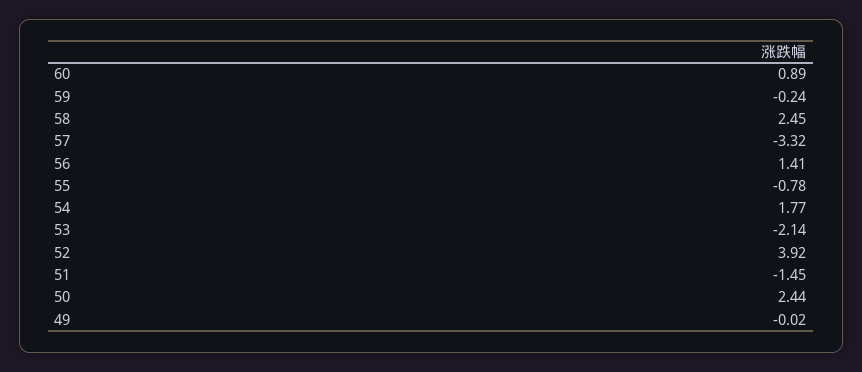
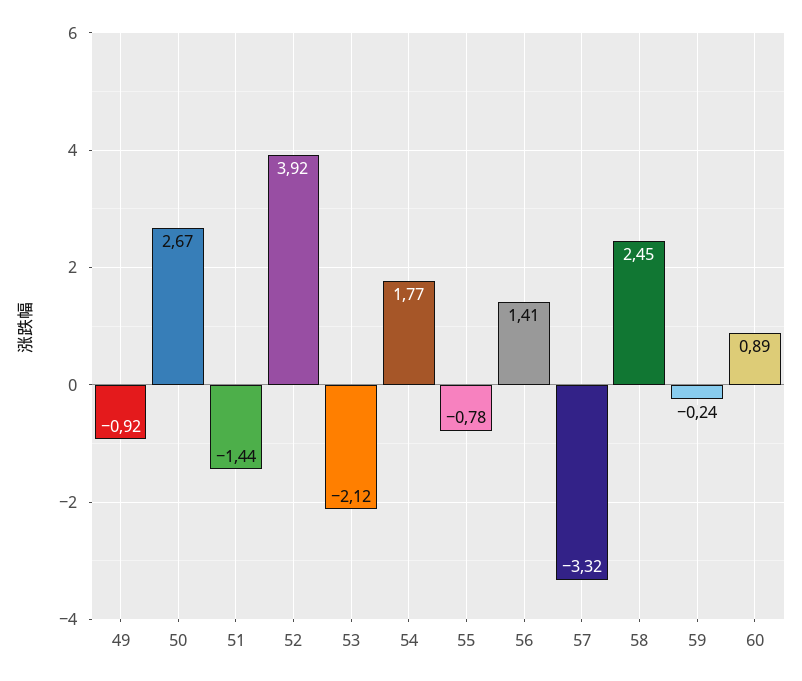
53: -2.14 -> -2.12
51: -1.45 -> -1.44
50: 2.44 -> 2.67
49: -0.02 -> -0.92

